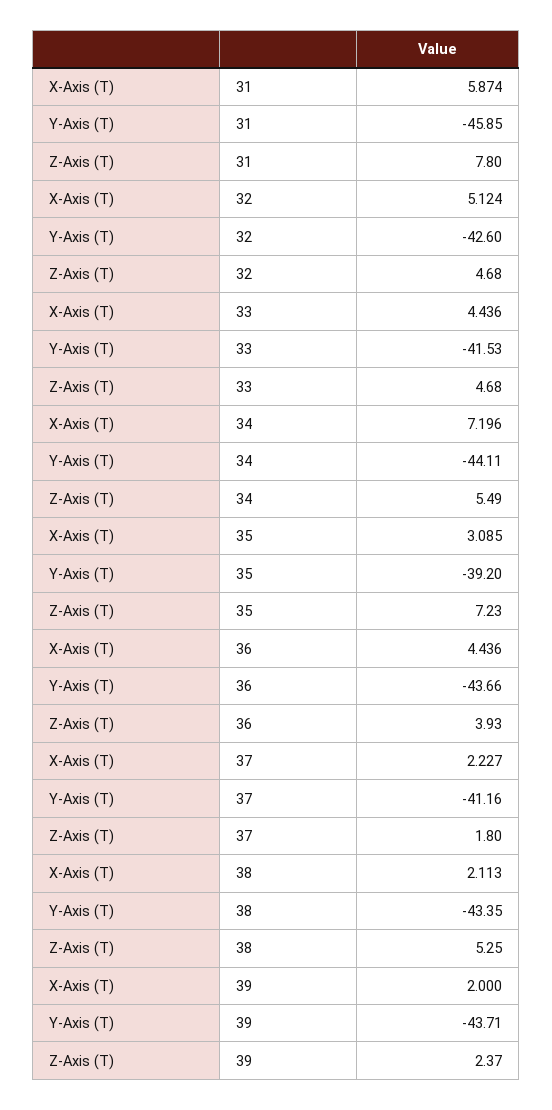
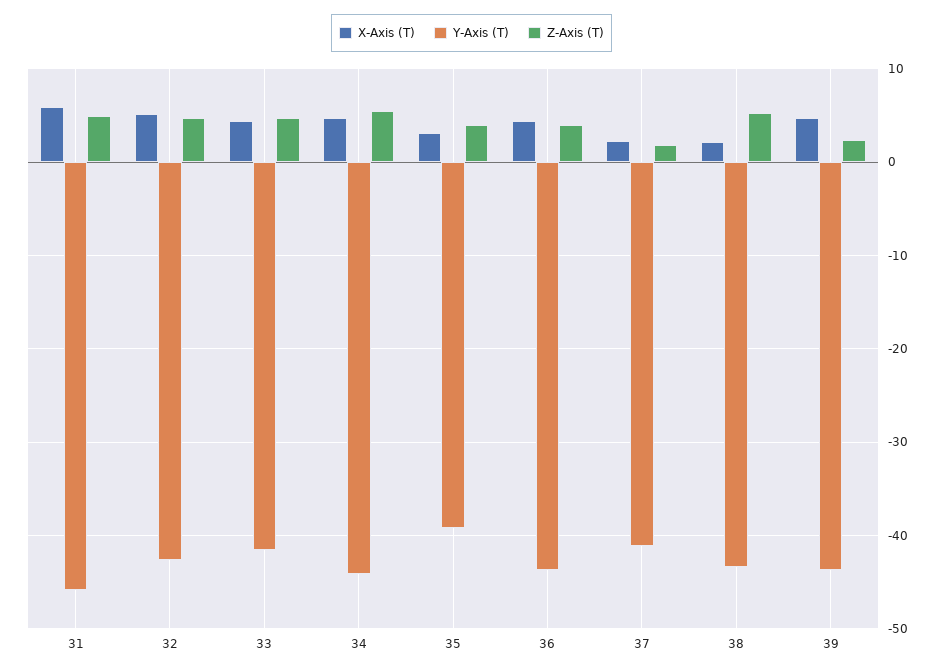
Z-Axis (T), 31: 7.8 -> 5
X-Axis (T), 34: 7.196 -> 5
Z-Axis (T), 35: 7.23 -> 4
X-Axis (T), 39: 2 -> 5

